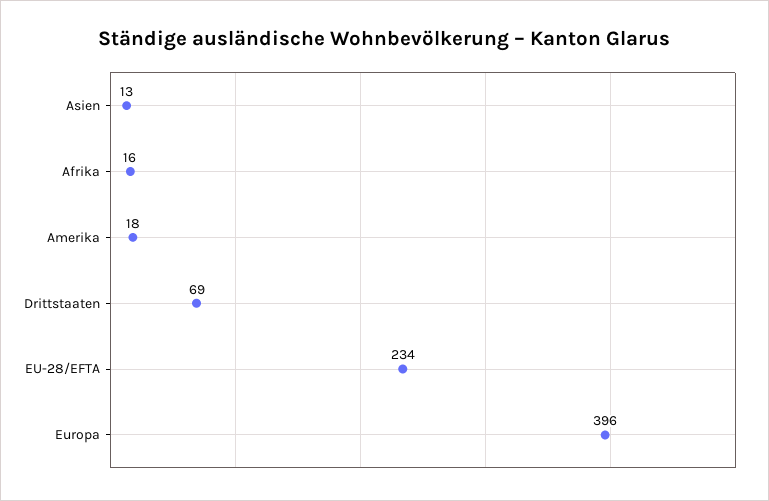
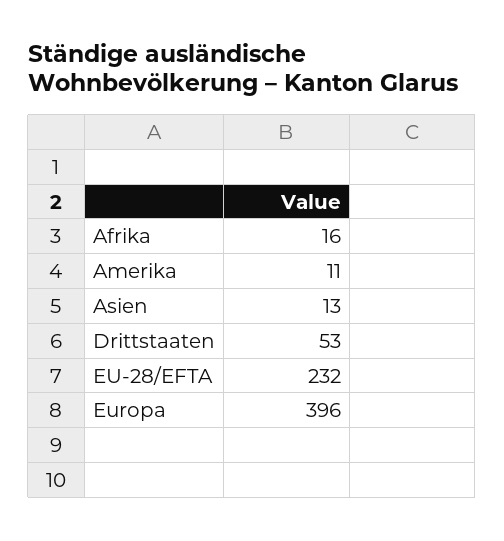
Amerika: 18 -> 11
Drittstaaten: 69 -> 53
EU-28/EFTA: 234 -> 232

